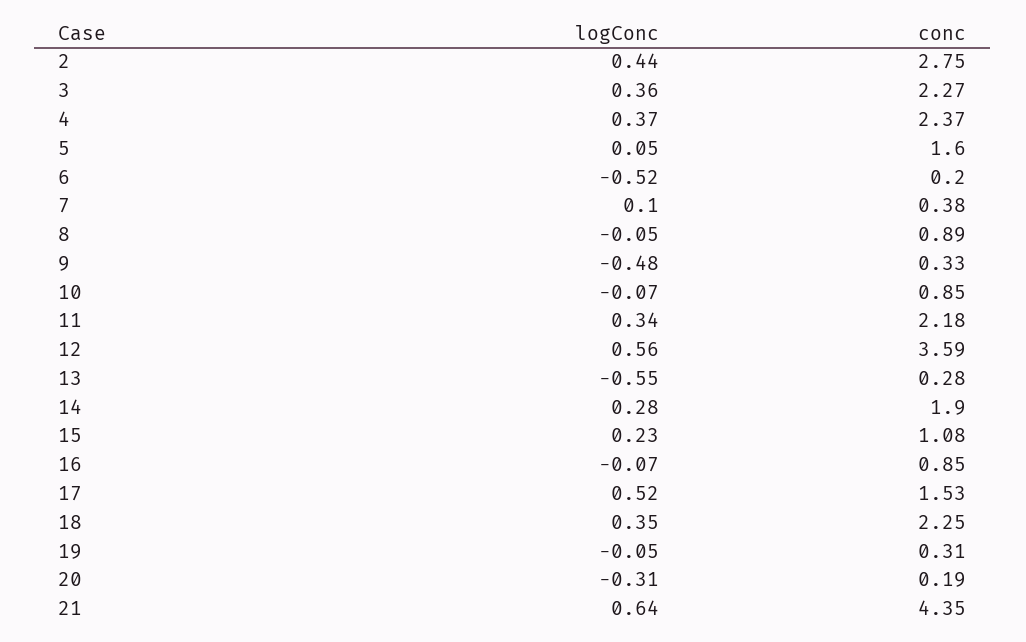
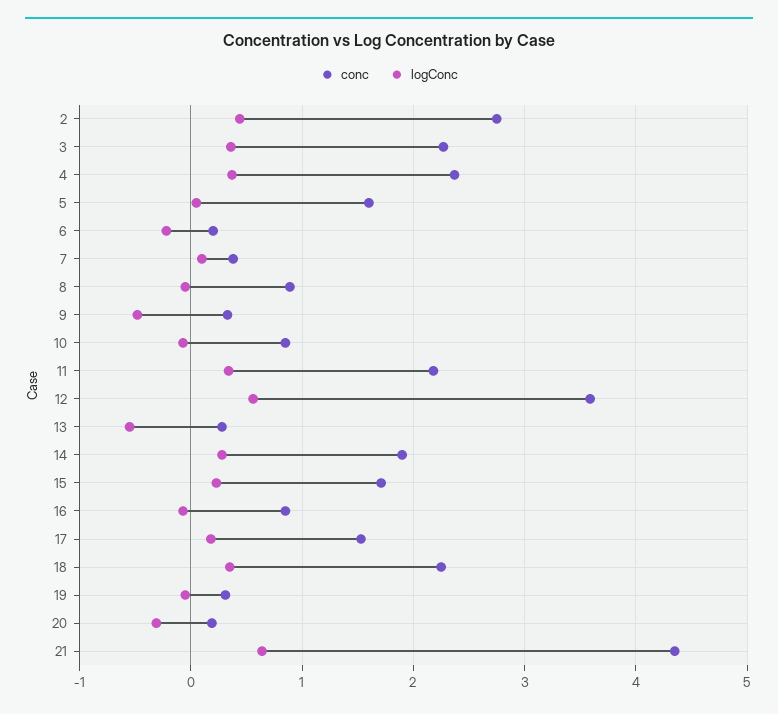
logConc, 6: -0.52 -> -0.2
conc, 15: 1.08 -> 1.7
logConc, 17: 0.52 -> 0.2

